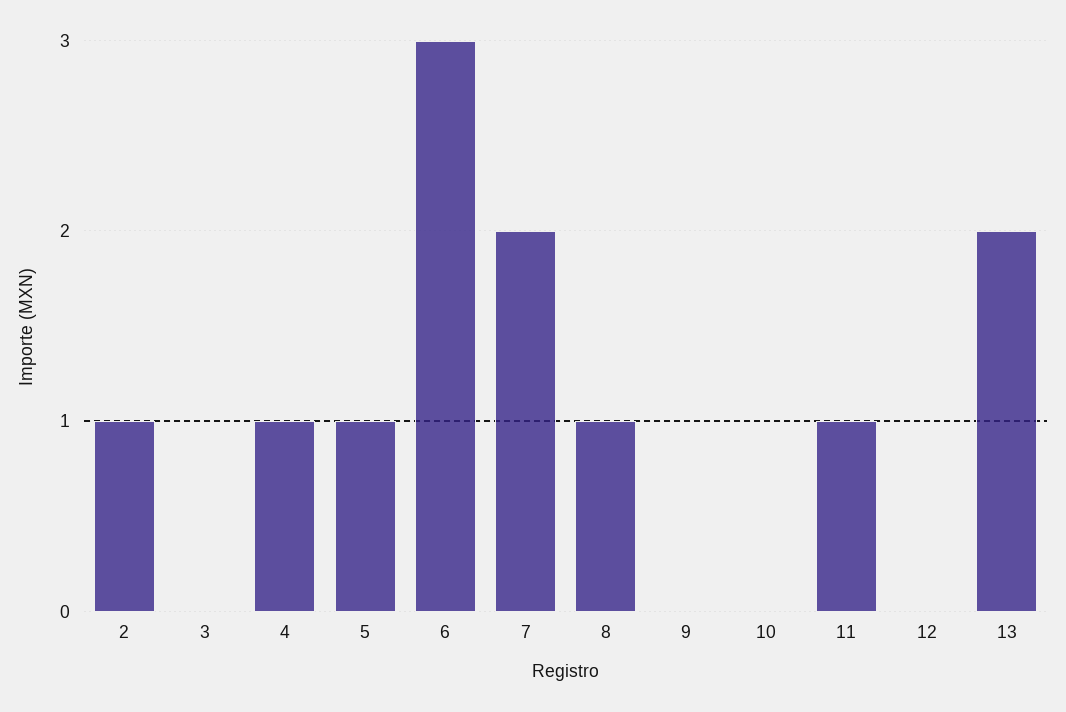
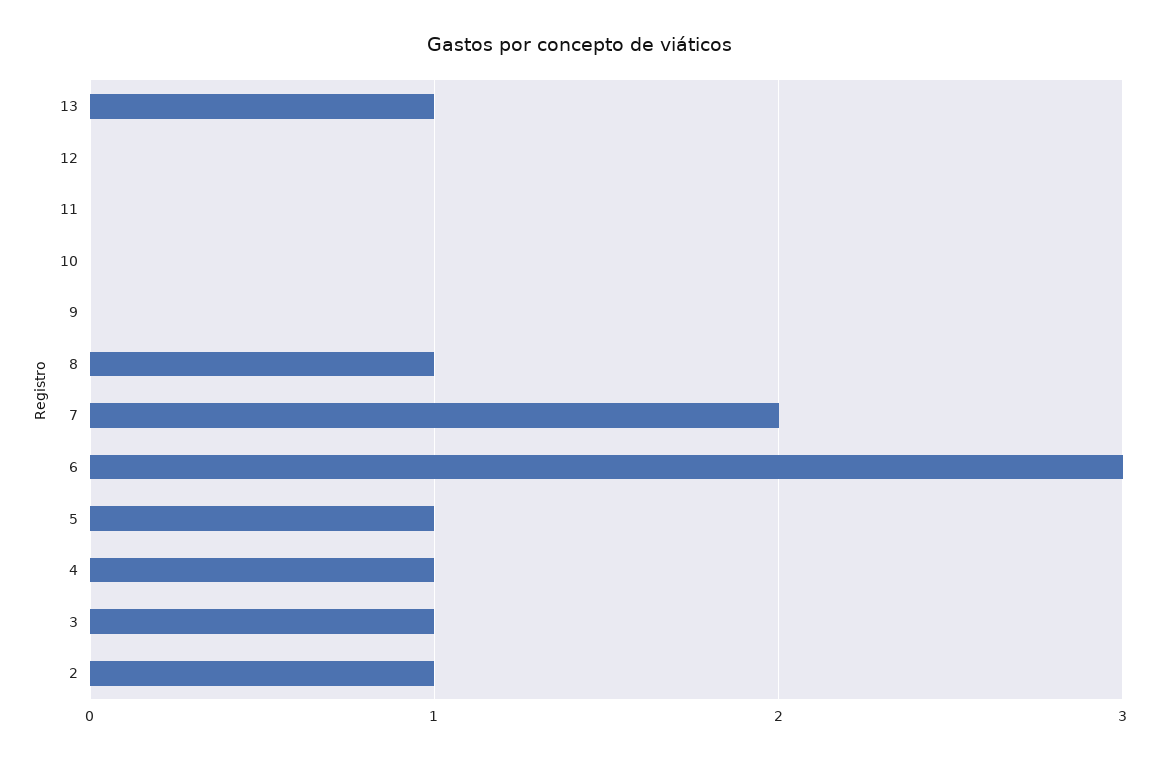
3: 0 -> 1
11: 1 -> 0
13: 2 -> 1

